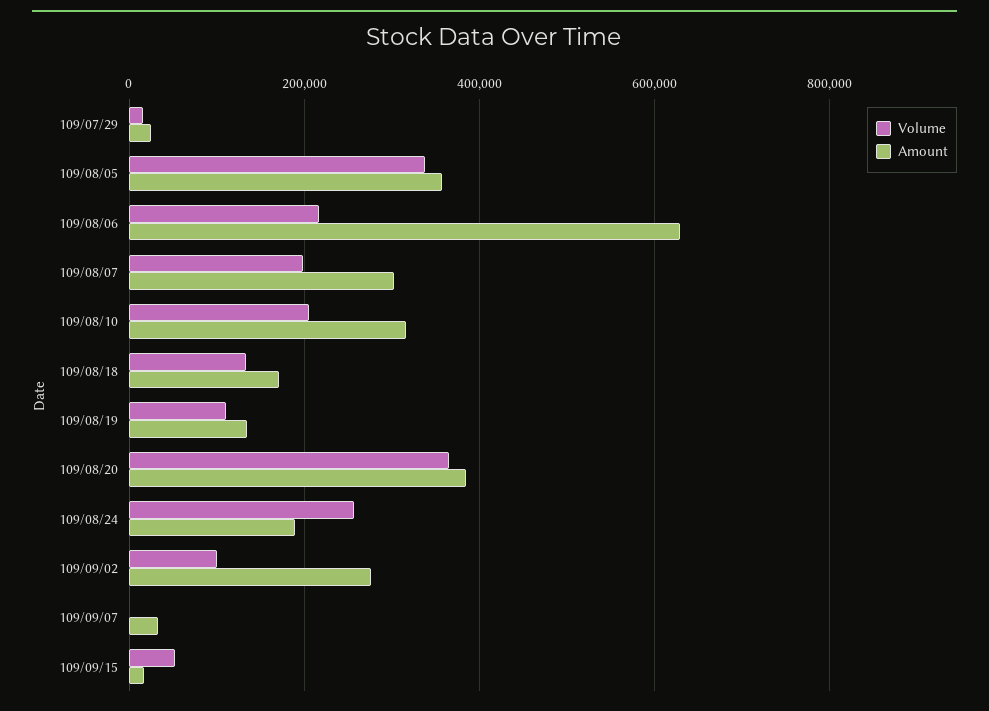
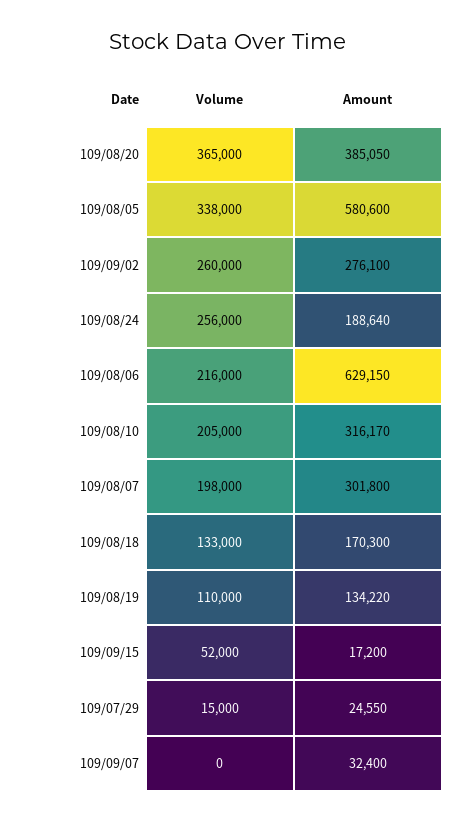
Amount, 109/08/05: 360000 -> 580600
Volume, 109/09/02: 100000 -> 260000

